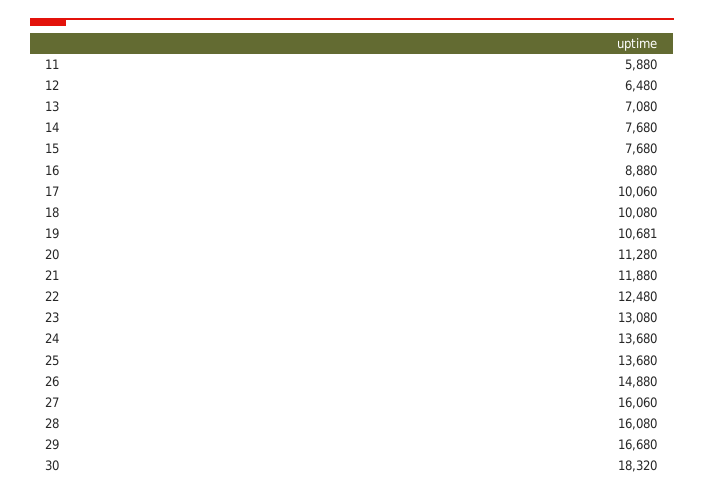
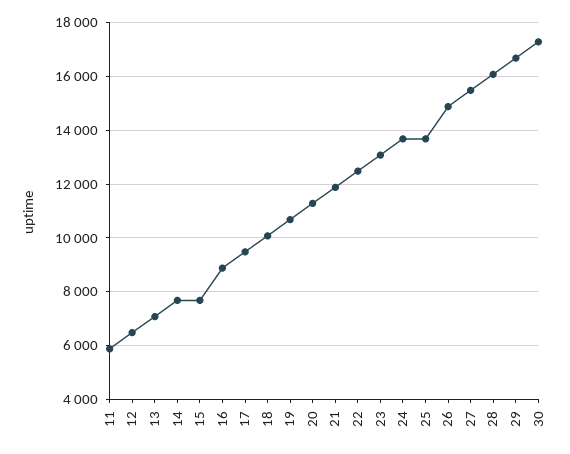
17: 10060 -> 9500
27: 16060 -> 15500
30: 18320 -> 17250

